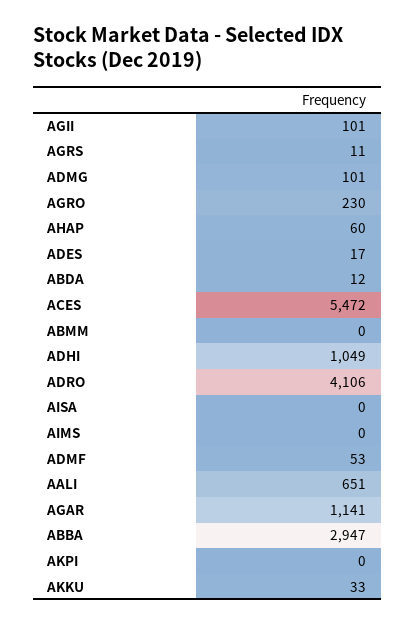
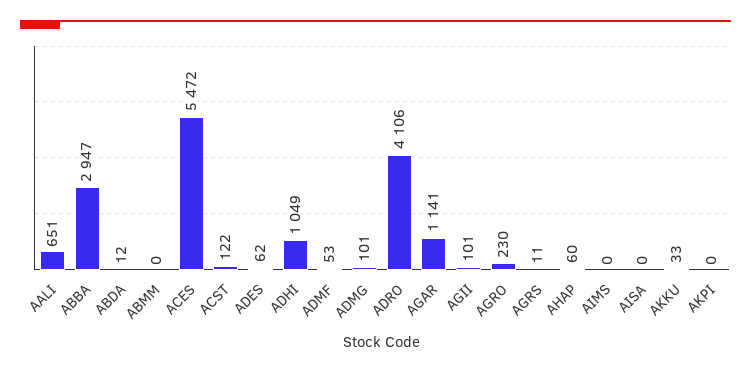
ADES: 17 -> 62
ACST: none -> 122

